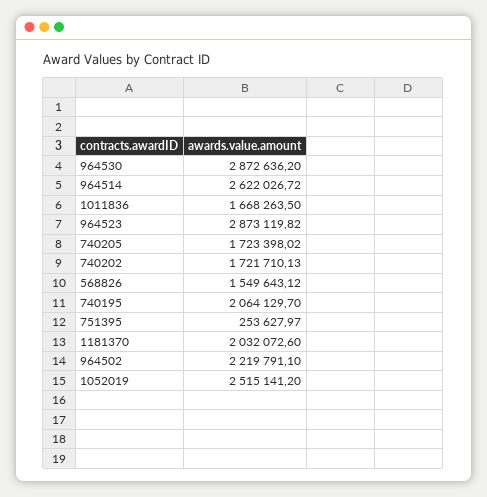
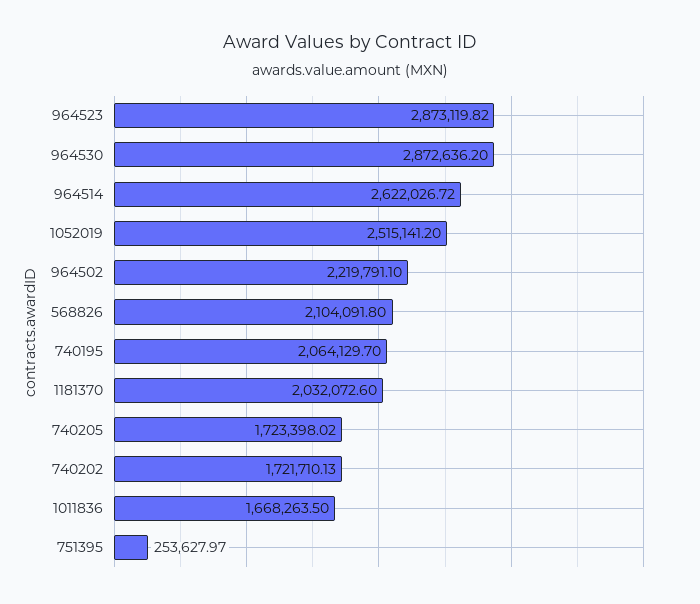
568826: 1549643.12 -> 2104091.8

